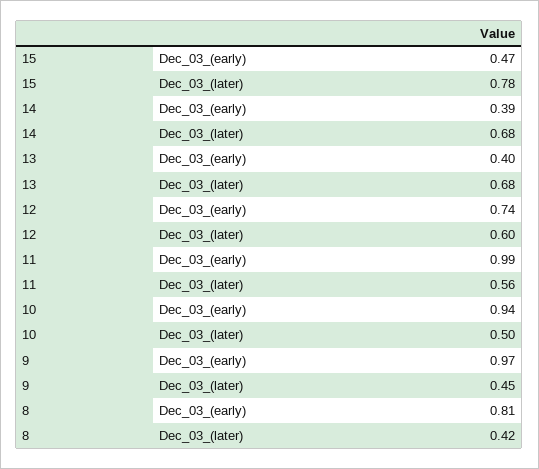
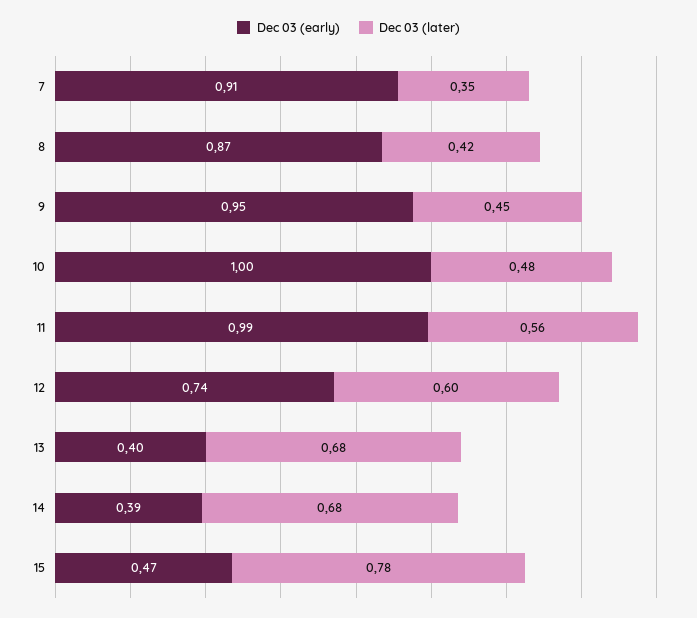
Dec_03_(early), 10: 0.94 -> 1
Dec_03_(later), 10: 0.5 -> 0.48
Dec_03_(early), 9: 0.97 -> 0.95
Dec_03_(early), 8: 0.81 -> 0.87
Dec_03_(early), 7: none -> 0.91
Dec_03_(later), 7: none -> 0.35

